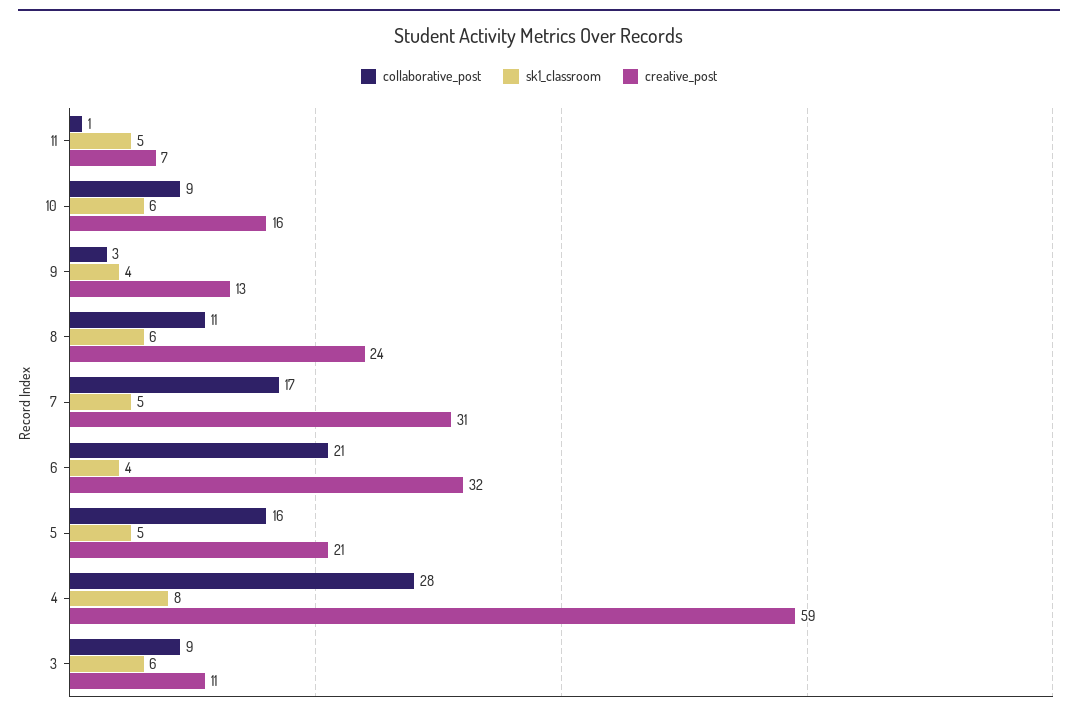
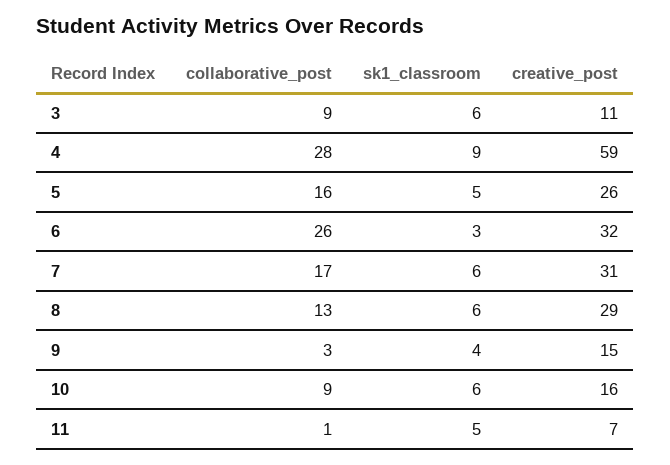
creative_post, 9: 13 -> 15
collaborative_post, 8: 11 -> 13
creative_post, 8: 24 -> 29
sk1_classroom, 7: 5 -> 6
collaborative_post, 6: 21 -> 26
sk1_classroom, 6: 4 -> 3
creative_post, 5: 21 -> 26
sk1_classroom, 4: 8 -> 9

